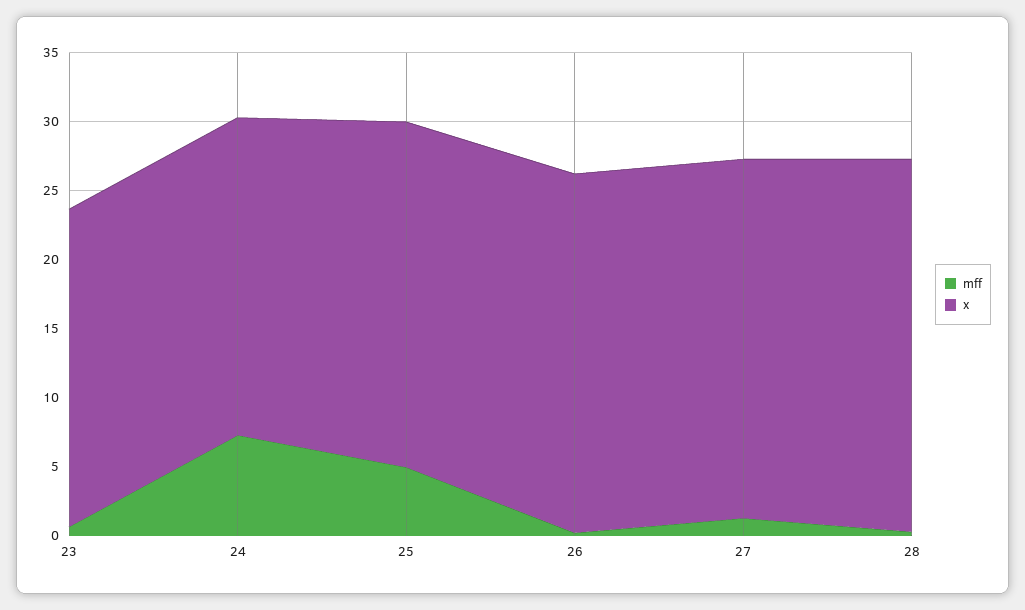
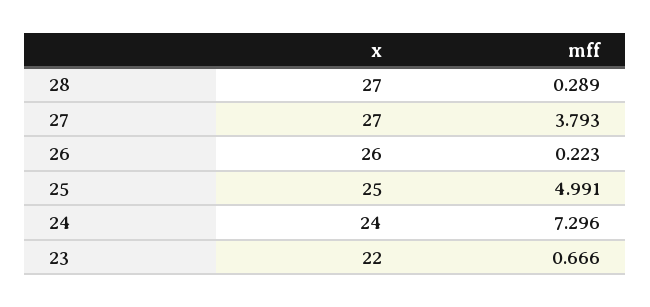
x, 23: 23 -> 22
x, 24: 23 -> 24
mff, 27: 1 -> 3.793
x, 27: 26 -> 27

